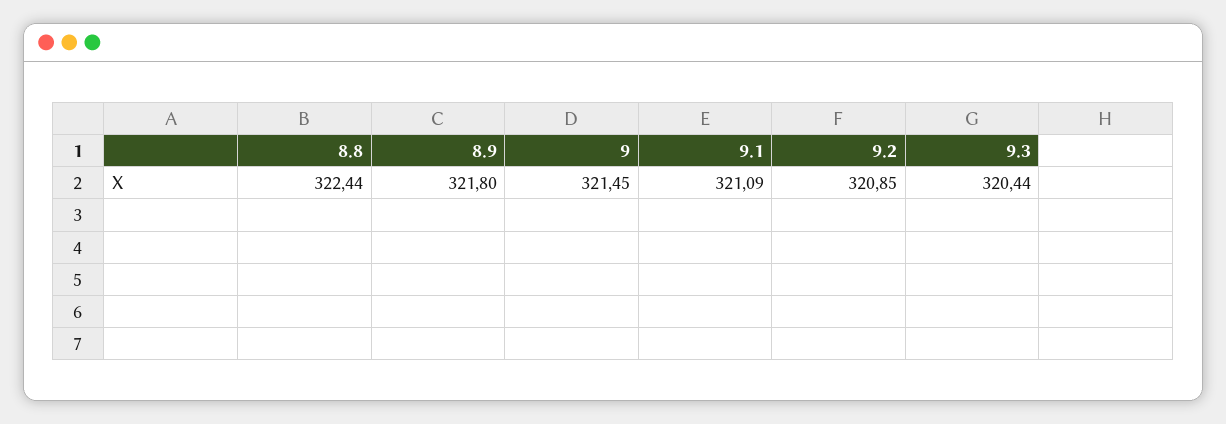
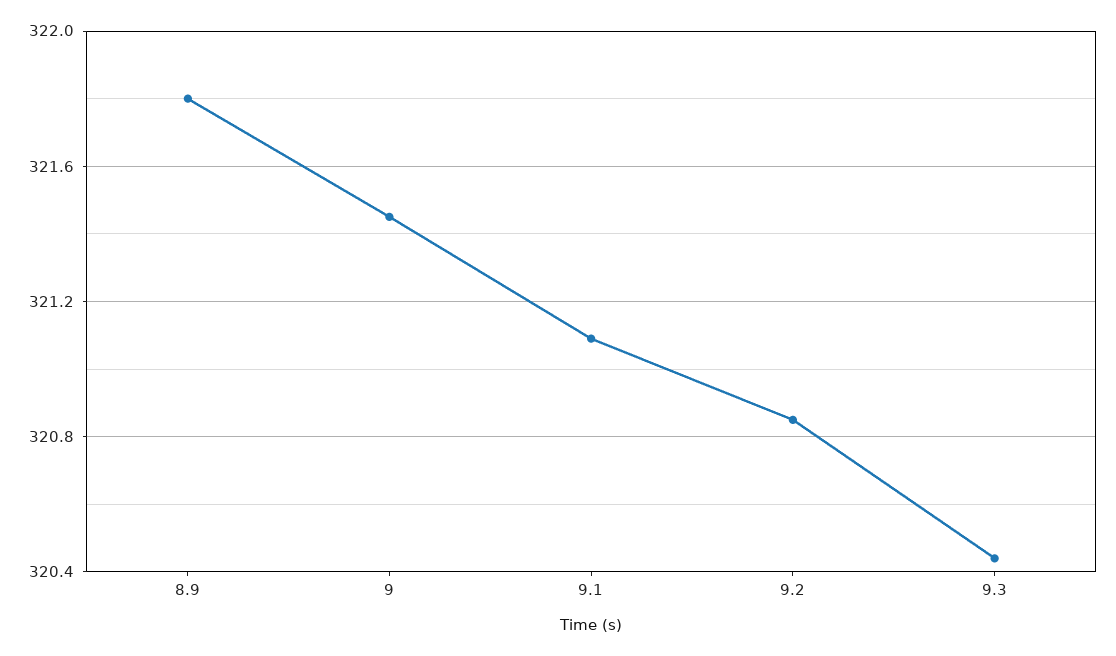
8.8: 322.44 -> none

